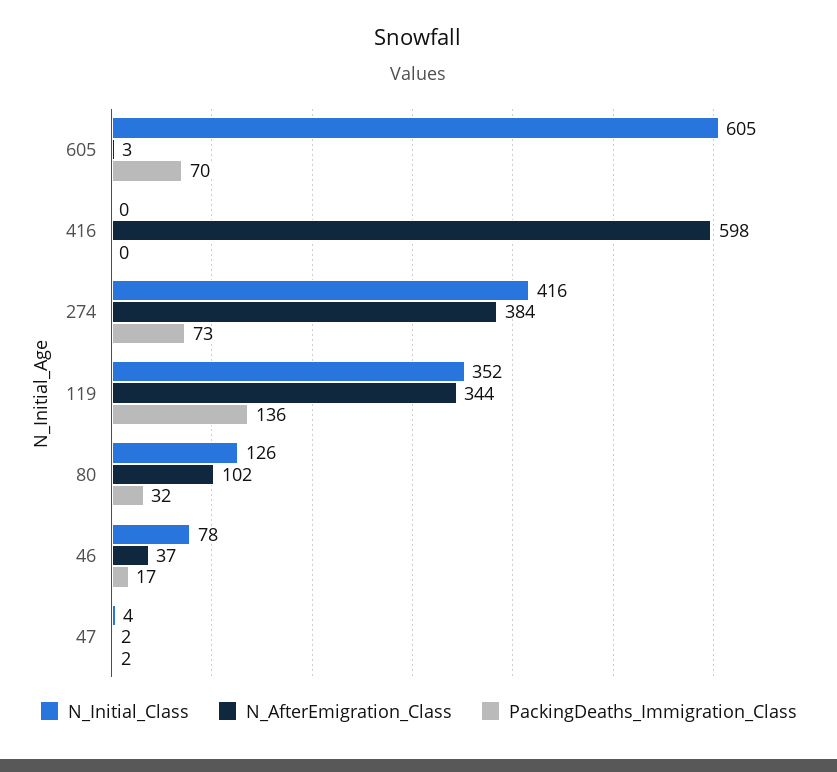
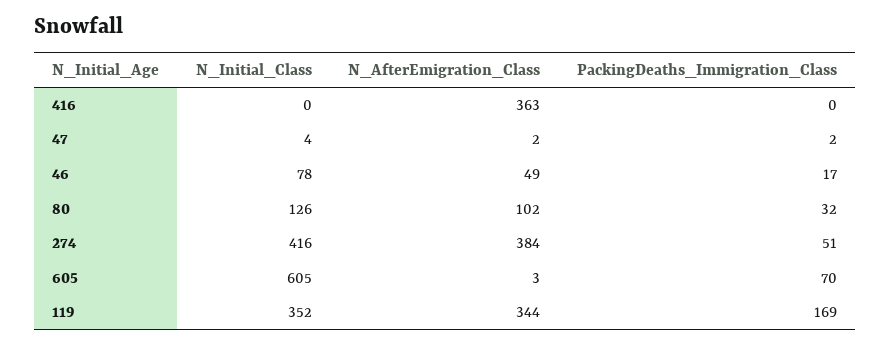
N_AfterEmigration_Class, 416: 598 -> 363
PackingDeaths_Immigration_Class, 274: 73 -> 51
PackingDeaths_Immigration_Class, 119: 136 -> 169
N_AfterEmigration_Class, 46: 37 -> 49

